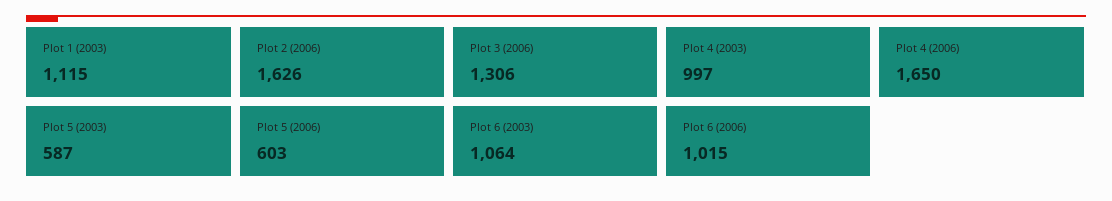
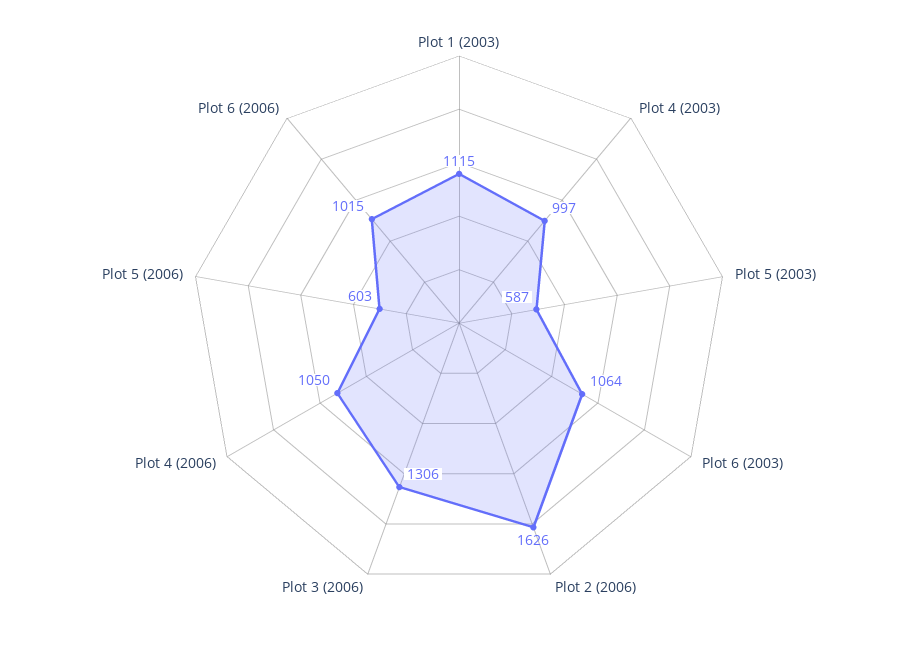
Plot 4 (2006): 1650 -> 1050

